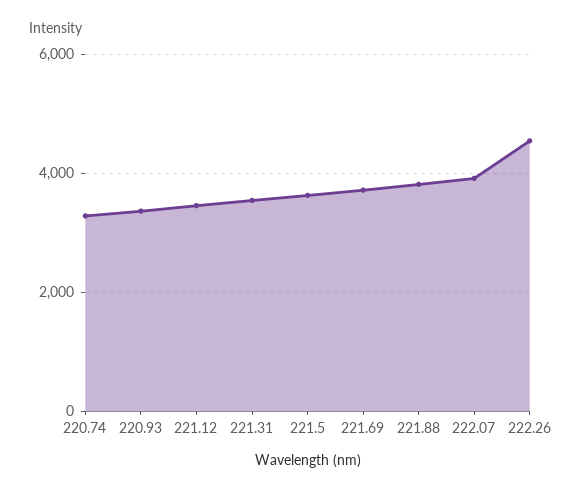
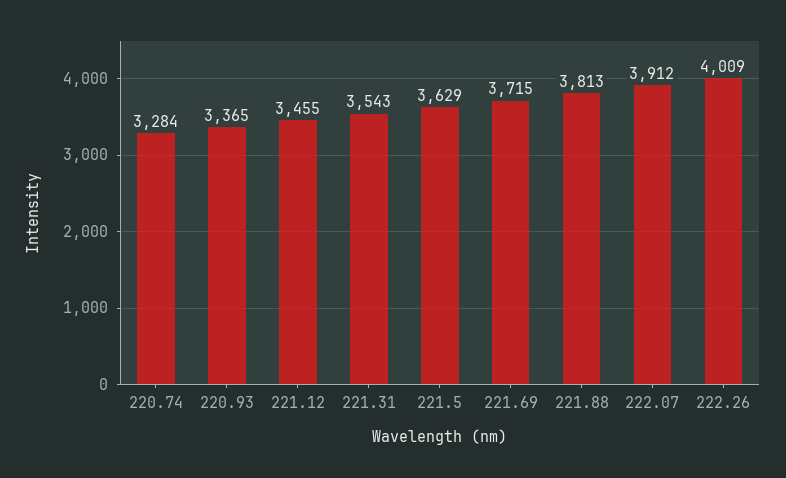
222.26: 4600 -> 4009

